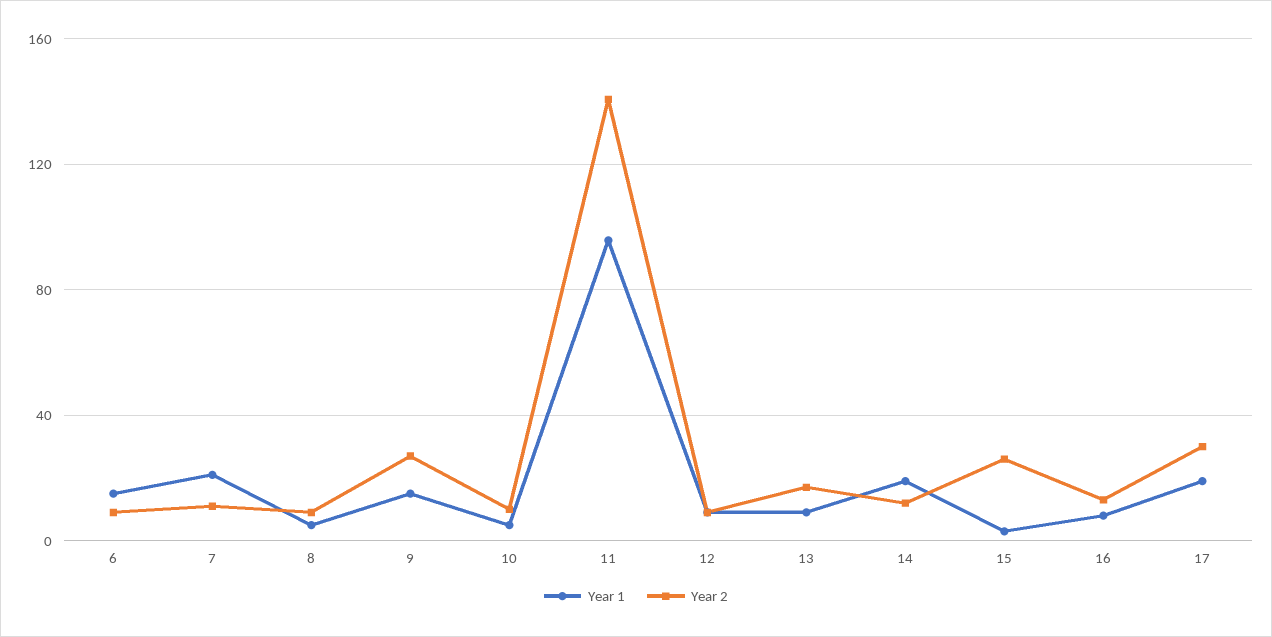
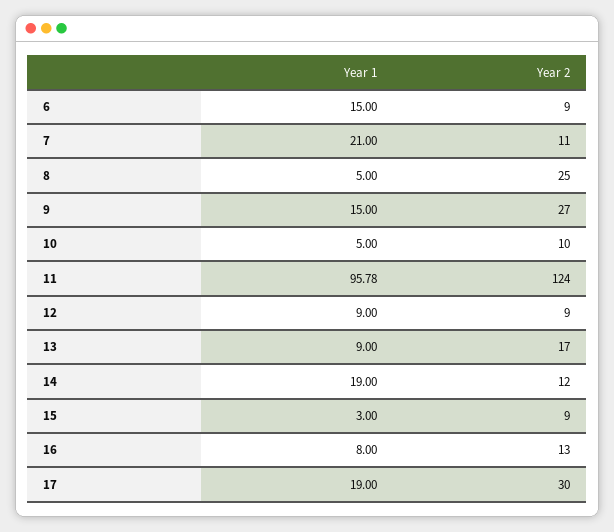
Year 2, 8: 10 -> 25
Year 2, 11: 140 -> 124
Year 2, 15: 25 -> 9

